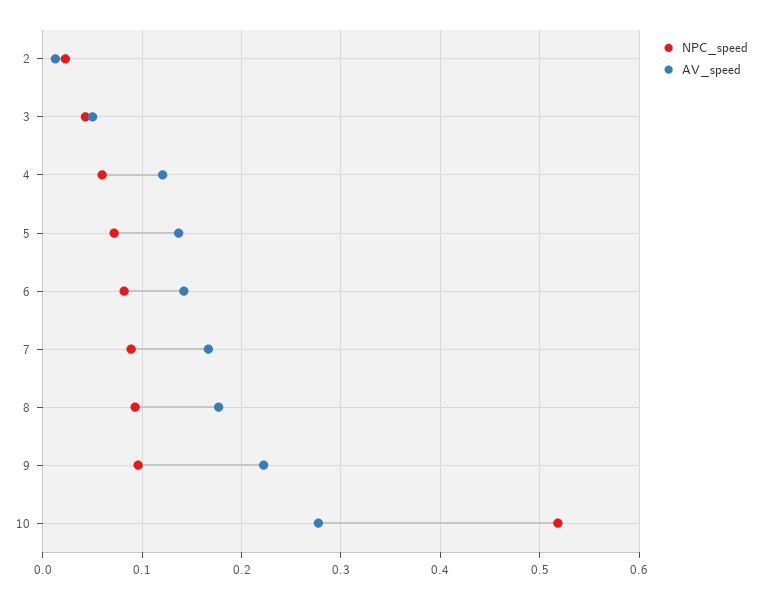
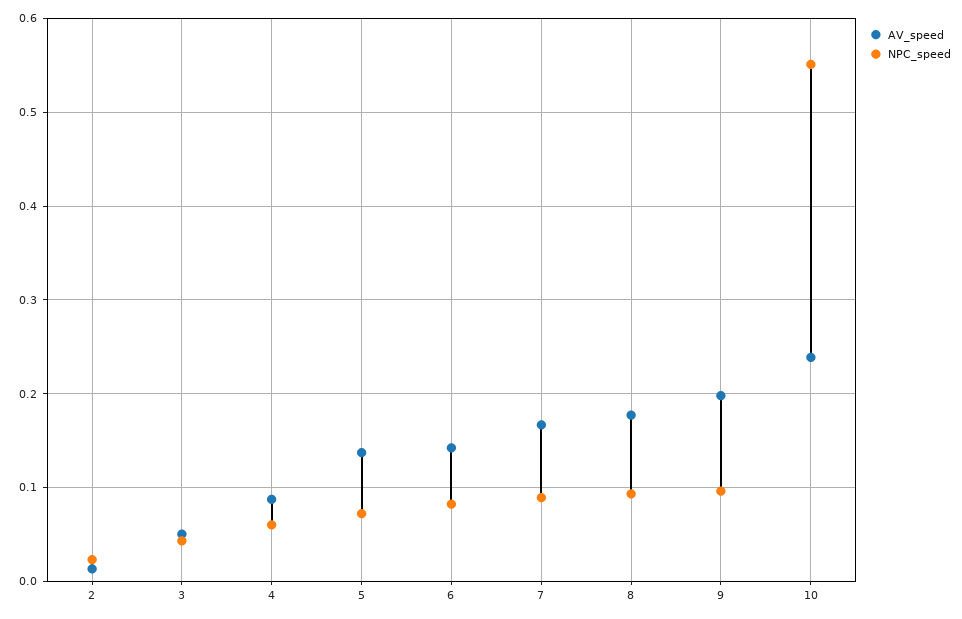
AV_speed, 4: 0.12 -> 0.09
AV_speed, 9: 0.22 -> 0.2
NPC_speed, 10: 0.52 -> 0.55
AV_speed, 10: 0.28 -> 0.24

